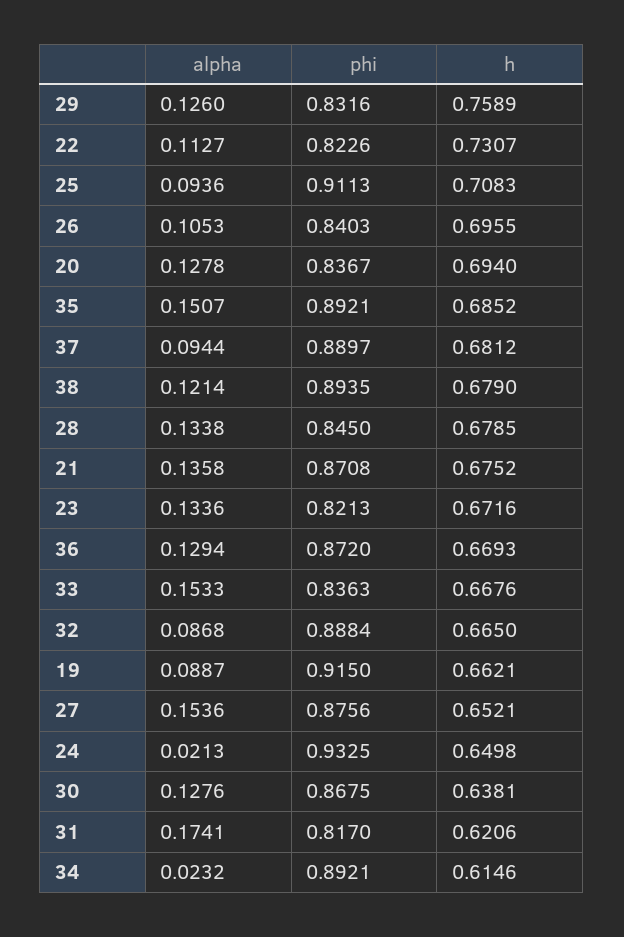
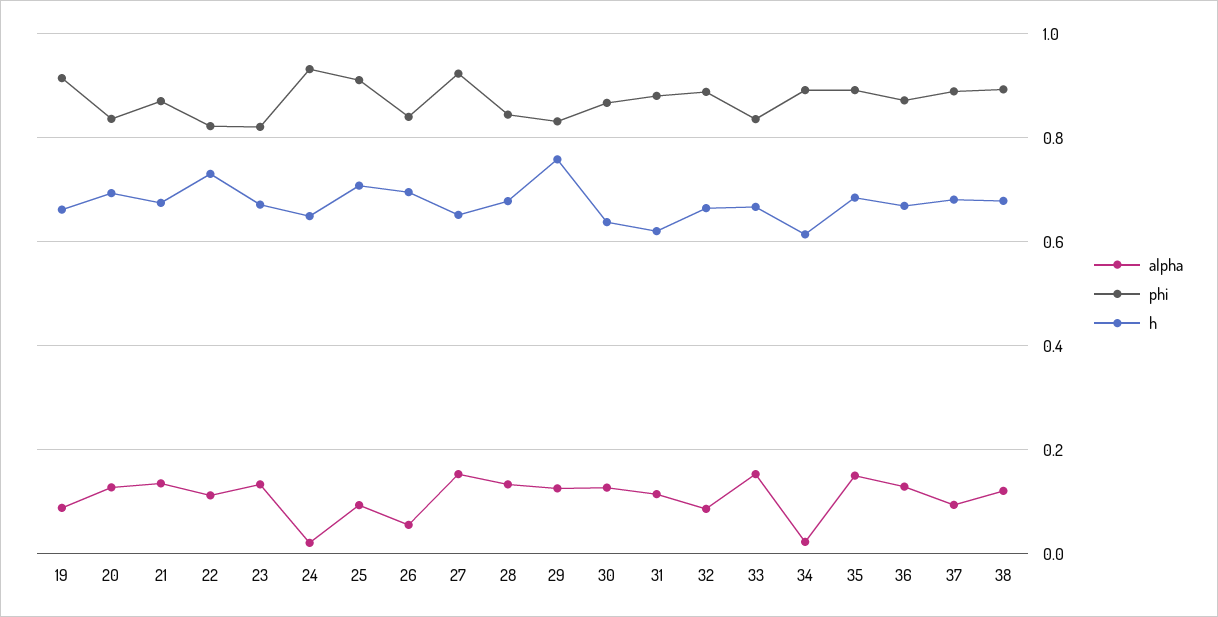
alpha, 26: 0.1053 -> 0.06
phi, 27: 0.8756 -> 0.92
alpha, 31: 0.1741 -> 0.12
phi, 31: 0.817 -> 0.88

